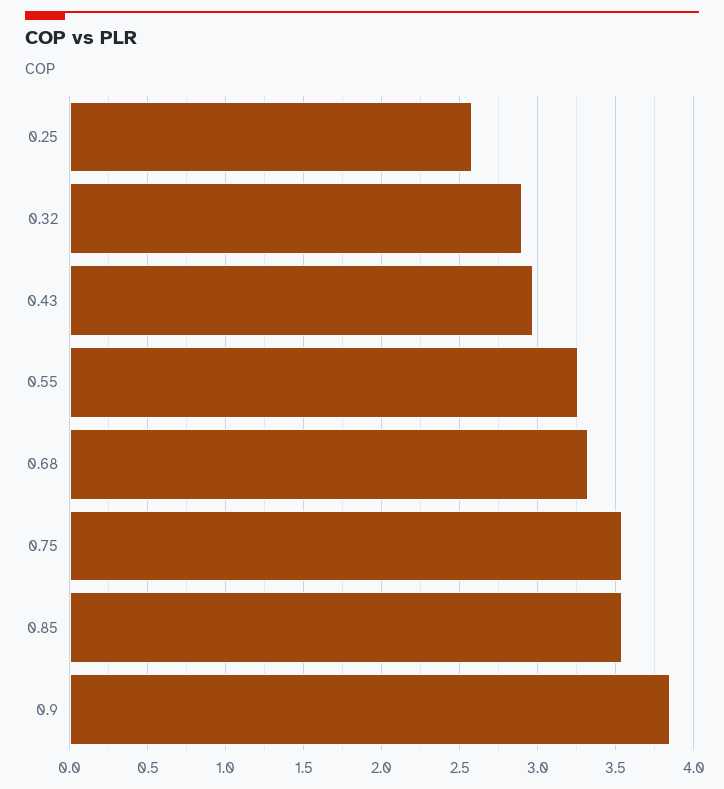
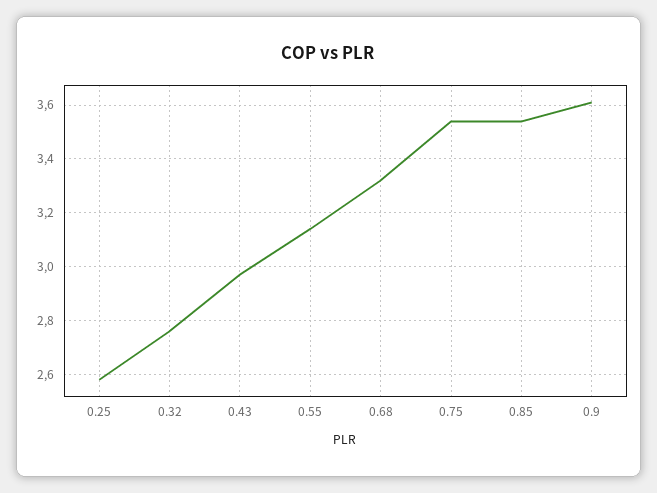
0.32: 2.9 -> 2.75
0.55: 3.25 -> 3.15
0.9: 3.85 -> 3.6

